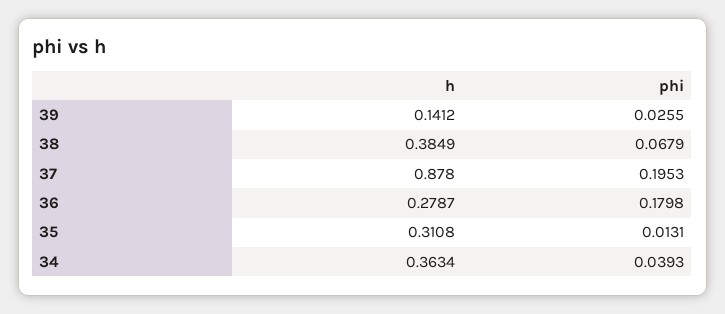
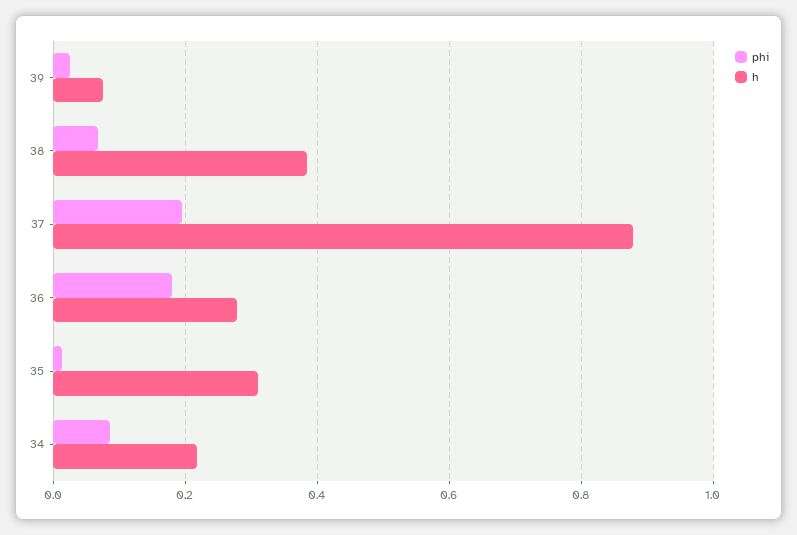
h, 39: 0.1412 -> 0.08
h, 34: 0.3634 -> 0.22
phi, 34: 0.0393 -> 0.08

